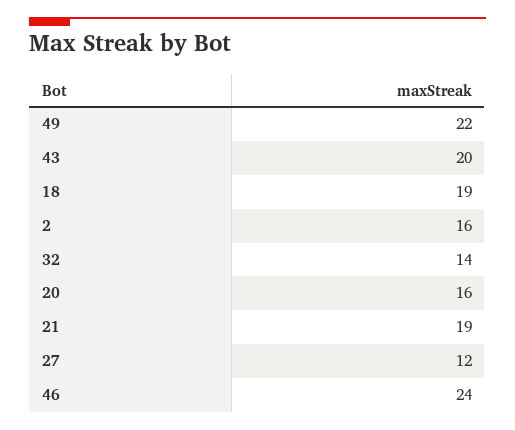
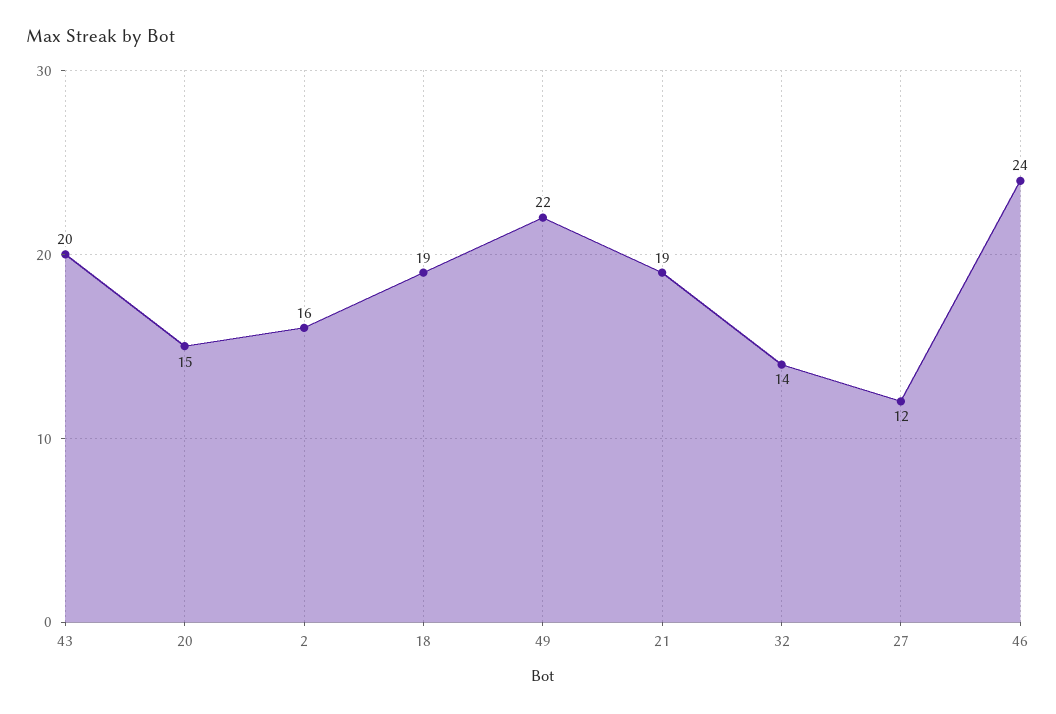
20: 16 -> 15

